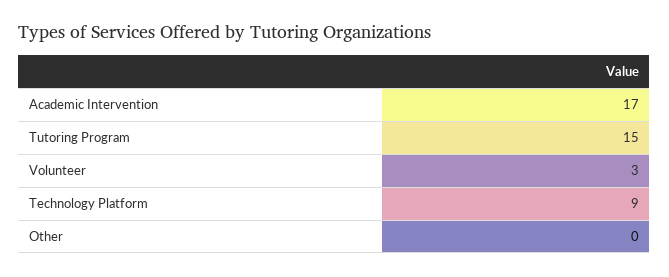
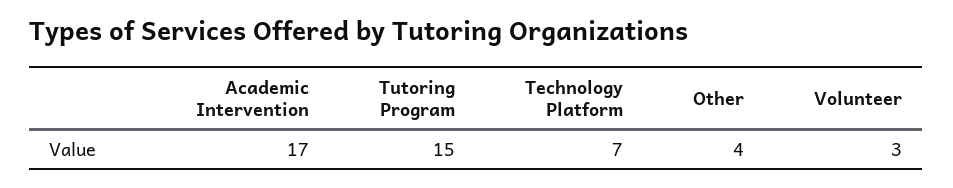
Technology Platform: 9 -> 7
Other: 0 -> 4

